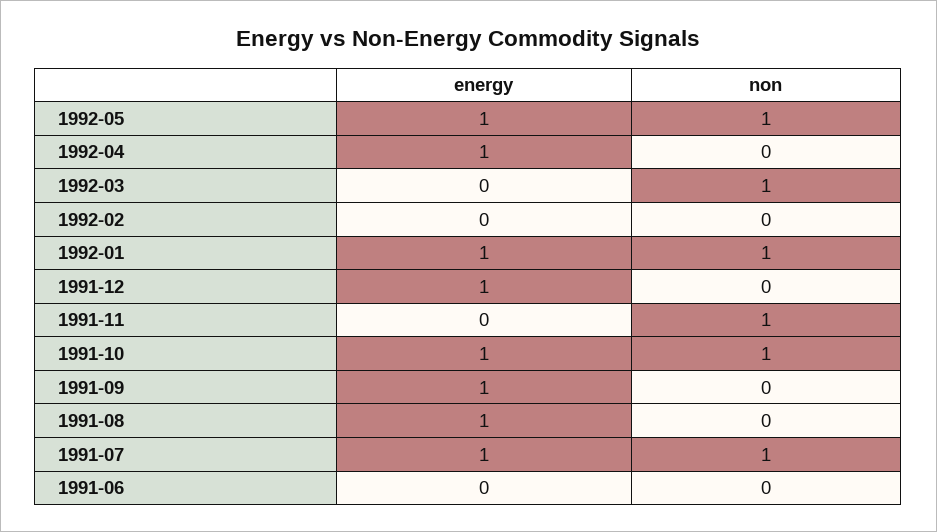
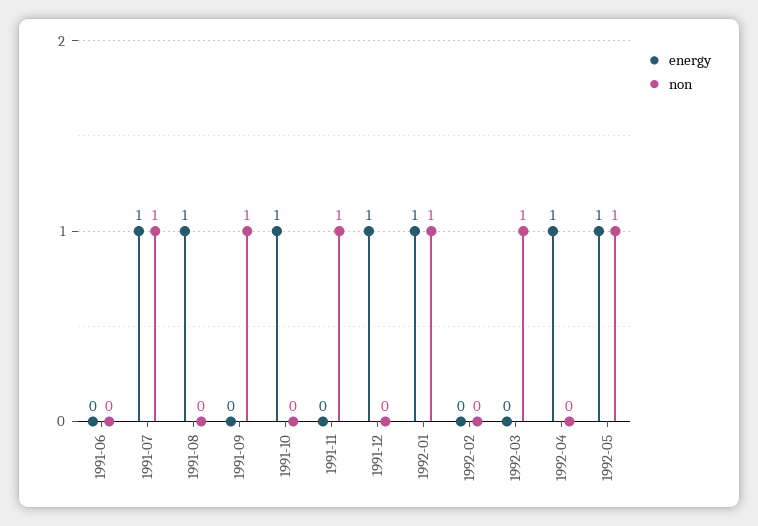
non, 1991-10: 1 -> 0
energy, 1991-09: 1 -> 0
non, 1991-09: 0 -> 1

